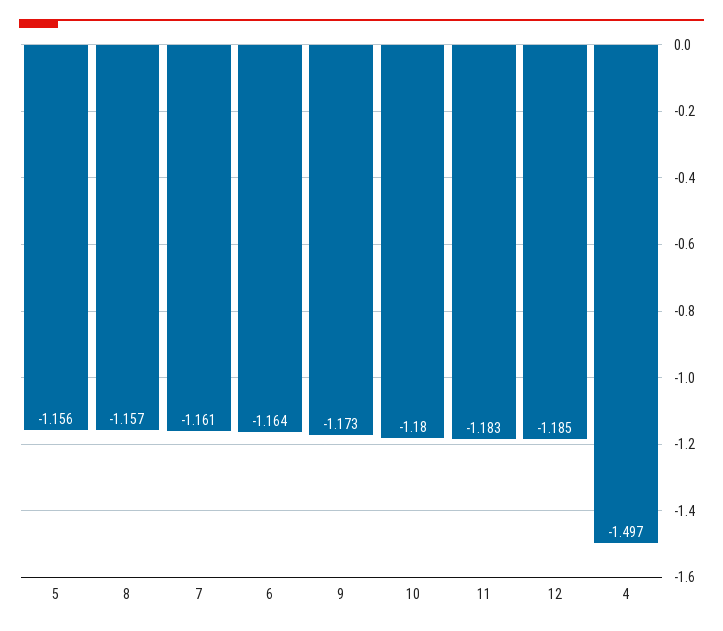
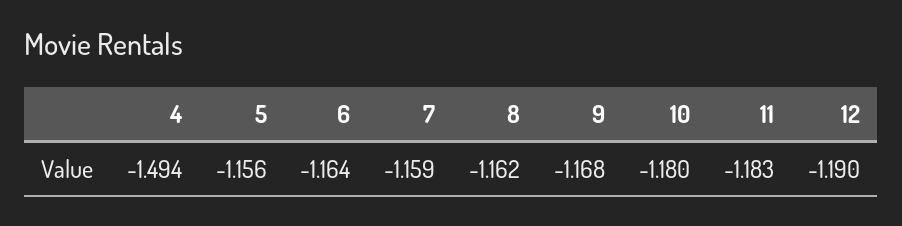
8: -1.157 -> -1.162
7: -1.161 -> -1.159
9: -1.173 -> -1.168
12: -1.185 -> -1.19
4: -1.497 -> -1.494

